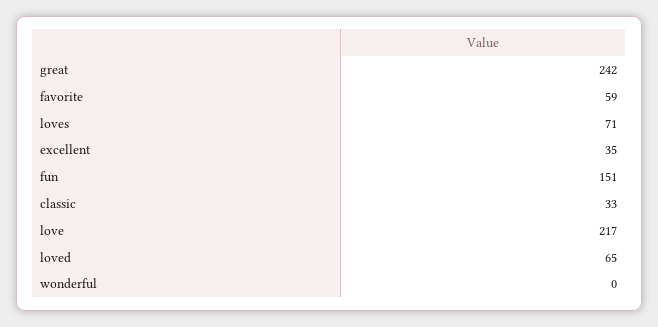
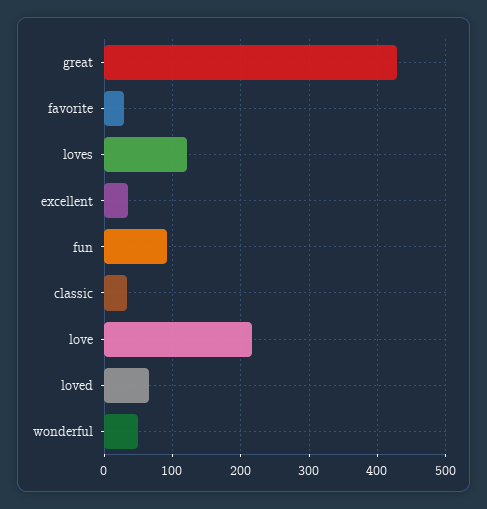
great: 242 -> 430
favorite: 59 -> 30
loves: 71 -> 120
fun: 151 -> 90
wonderful: 0 -> 50

